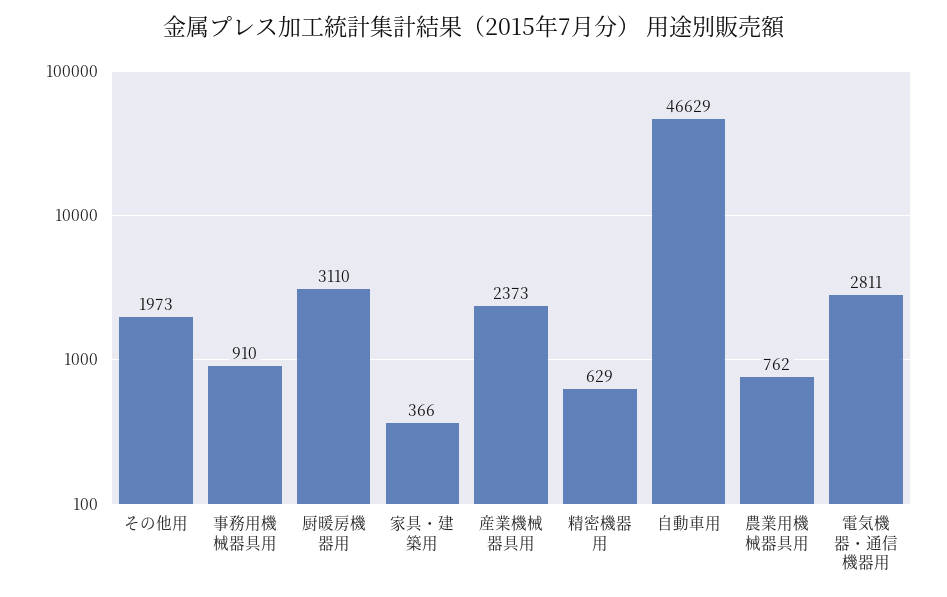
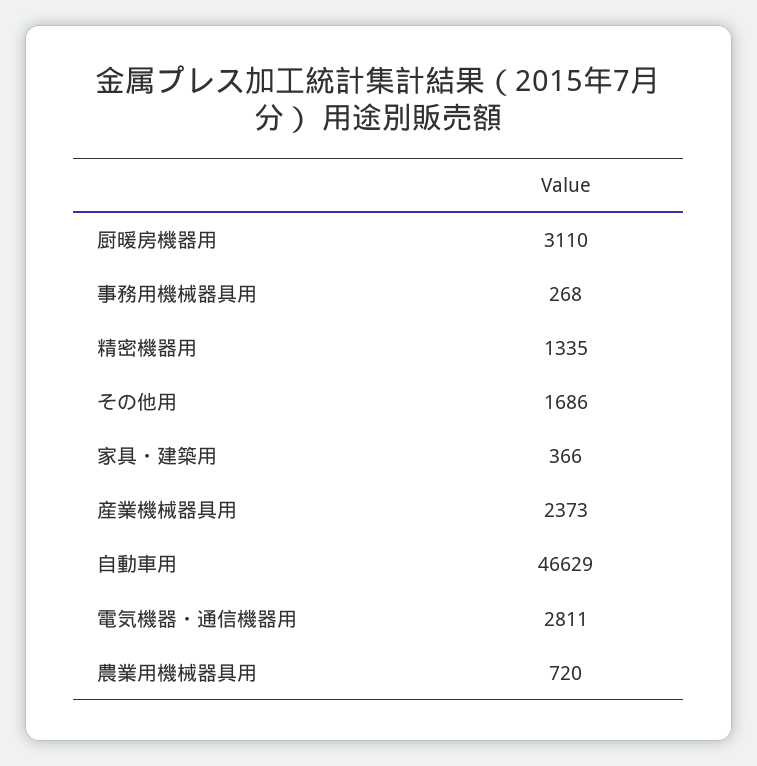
その他用: 1973 -> 1686
事務用機械器具用: 910 -> 268
精密機器用: 629 -> 1335
農業用機械器具用: 762 -> 720

